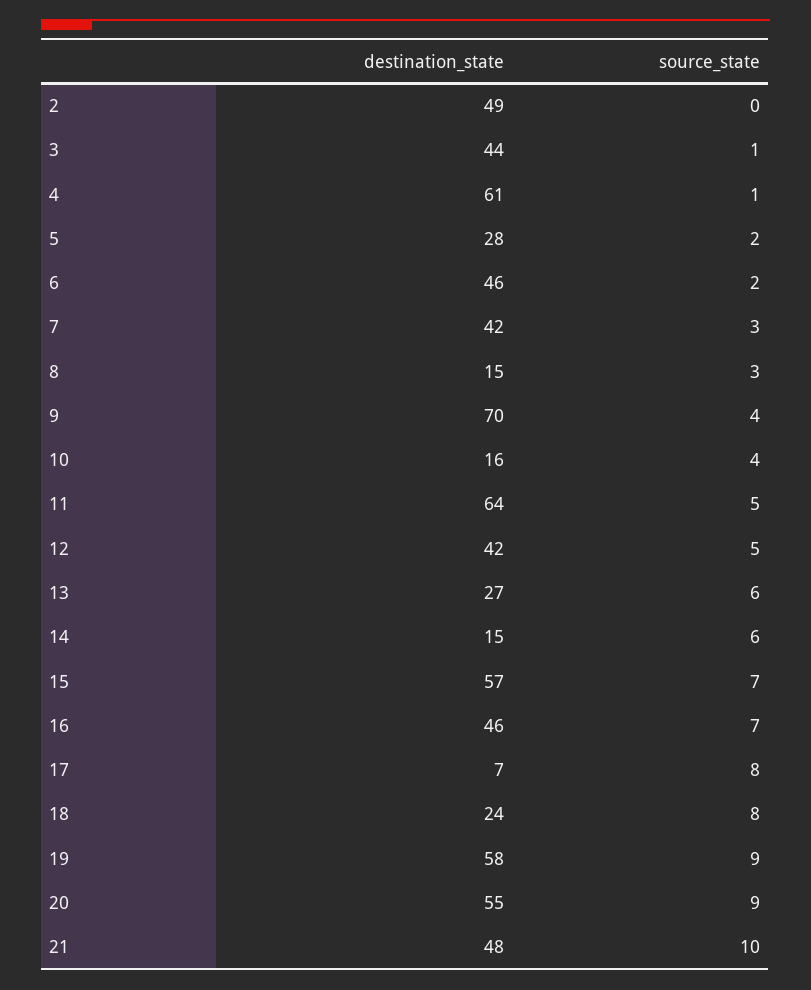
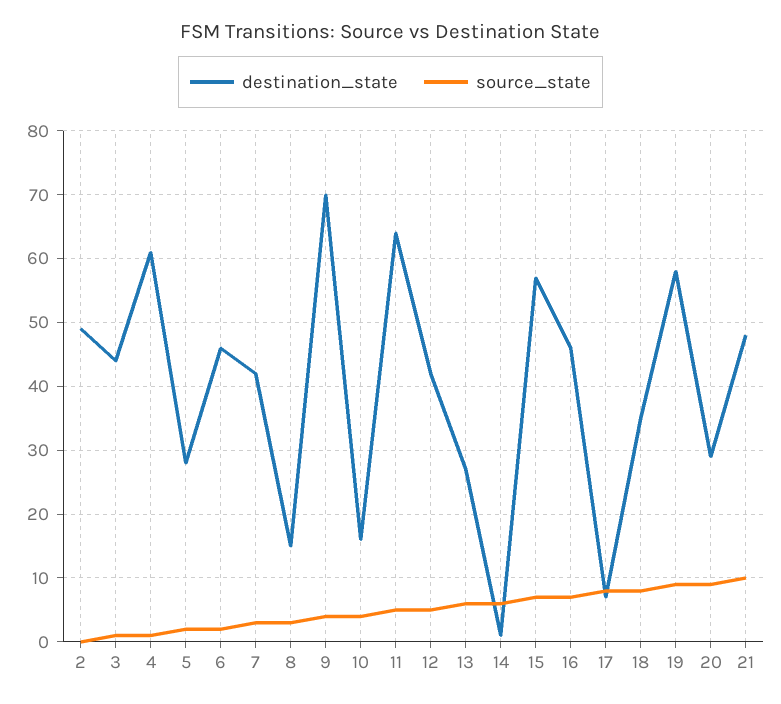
destination_state, 14: 15 -> 1
destination_state, 18: 24 -> 35
destination_state, 20: 55 -> 29

